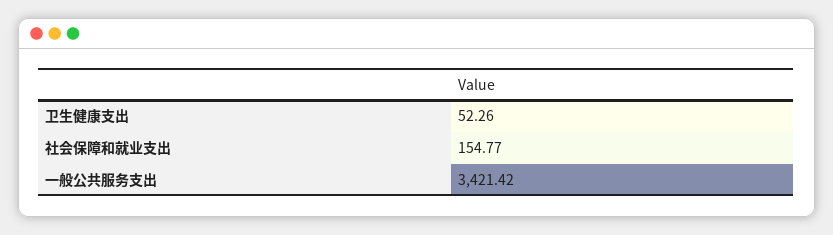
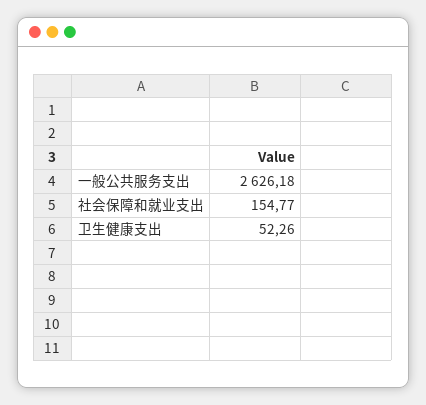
一般公共服务支出: 3421.42 -> 2626.18

